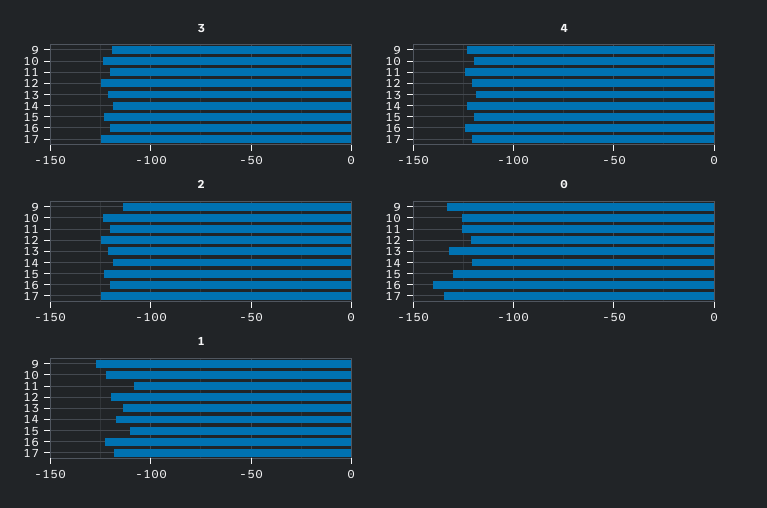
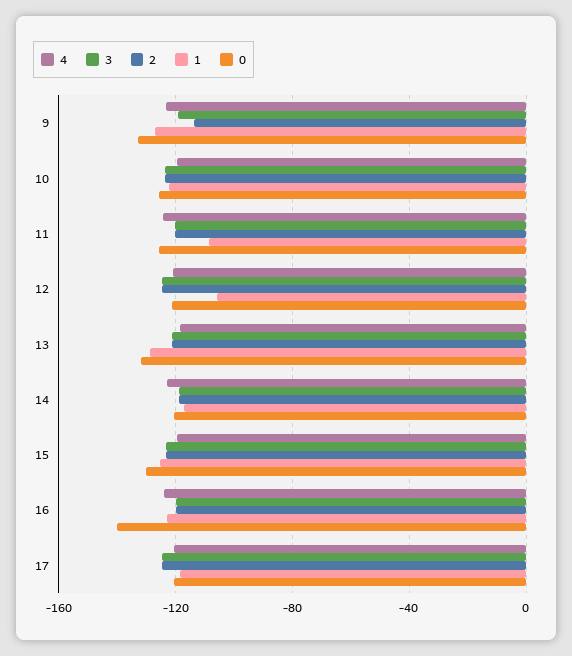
0, 17: -135 -> -120
1, 12: -120 -> -105
1, 13: -115 -> -130
1, 15: -110 -> -125

